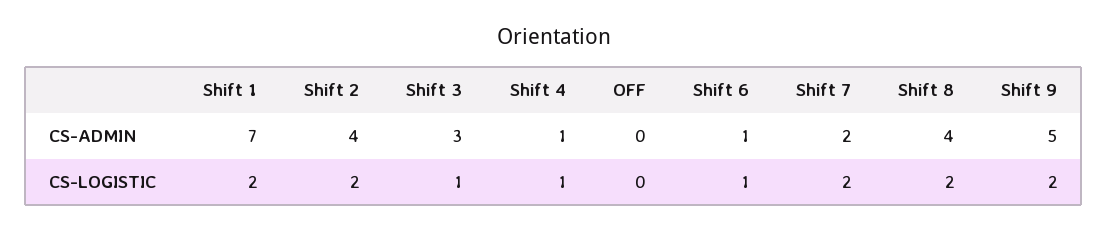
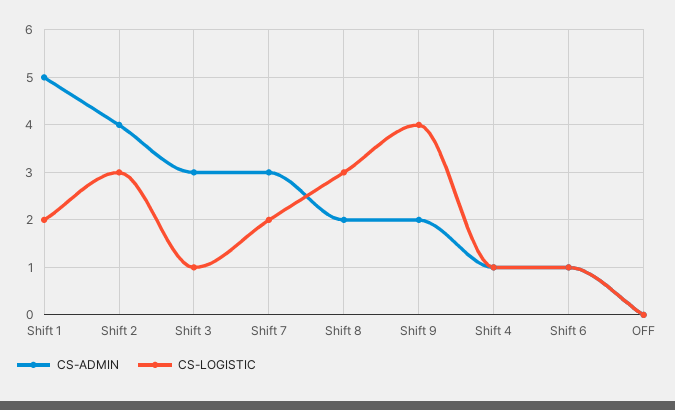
CS-ADMIN, Shift 1: 7 -> 5
CS-ADMIN, Shift 7: 2 -> 3
CS-ADMIN, Shift 8: 4 -> 2
CS-ADMIN, Shift 9: 5 -> 2
CS-LOGISTIC, Shift 2: 2 -> 3
CS-LOGISTIC, Shift 8: 2 -> 3
CS-LOGISTIC, Shift 9: 2 -> 4

